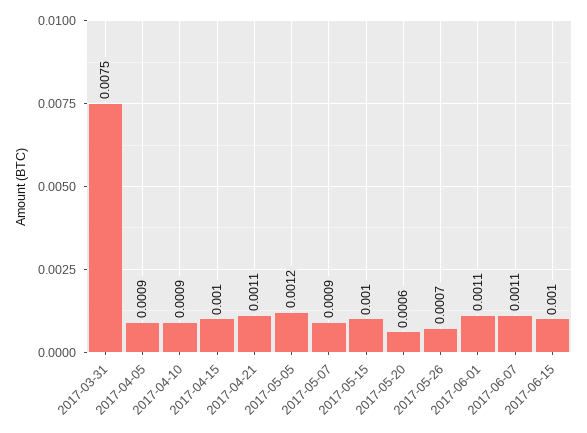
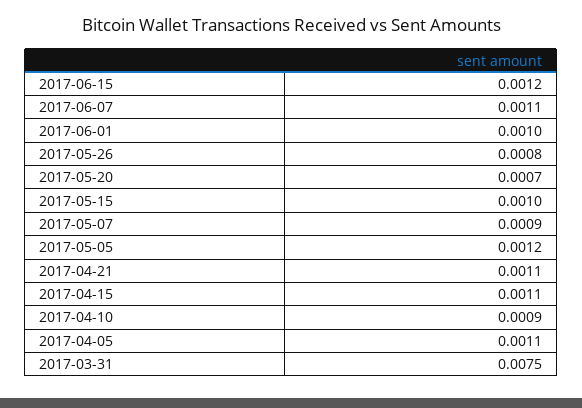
2017-04-05: 0.0009 -> 0.0011
2017-04-15: 0.001 -> 0.0011
2017-05-20: 0.0006 -> 0.0007
2017-05-26: 0.0007 -> 0.0008
2017-06-01: 0.0011 -> 0.001
2017-06-15: 0.001 -> 0.0012

